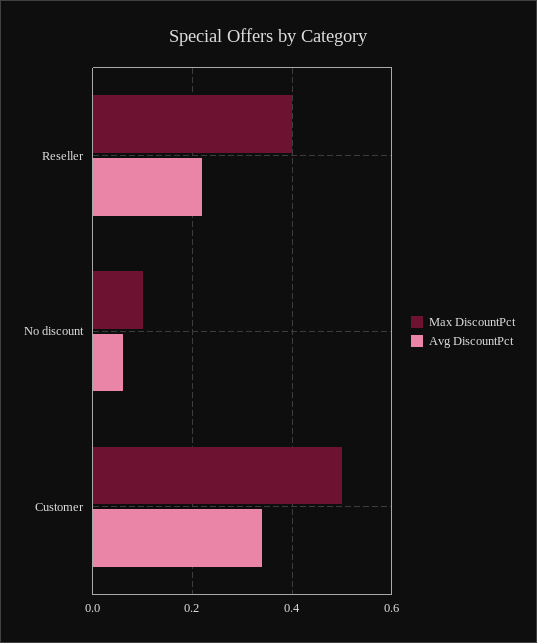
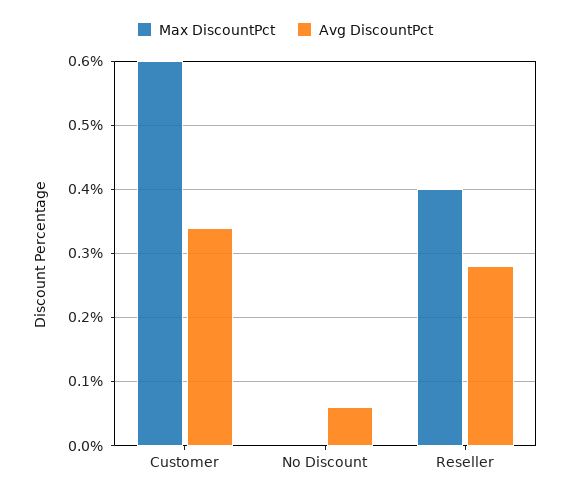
Avg DiscountPct, Reseller: 0.22 -> 0.28
Max DiscountPct, No discount: 0.1 -> 0
Max DiscountPct, Customer: 0.5 -> 0.6

